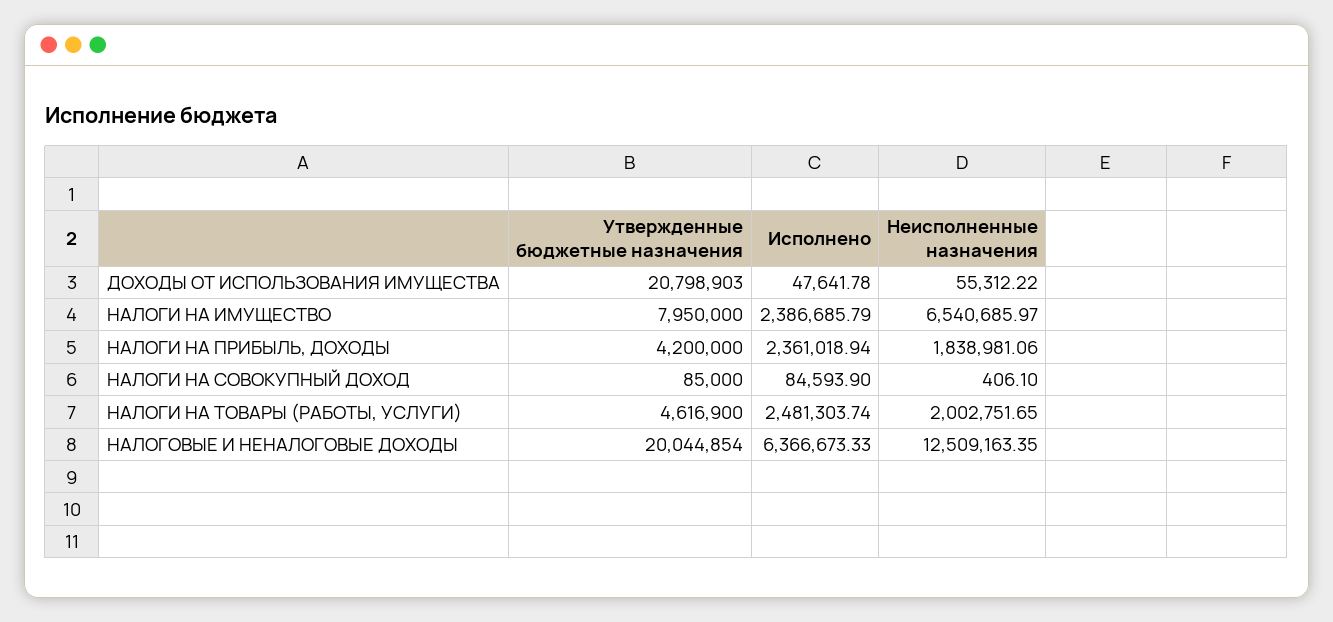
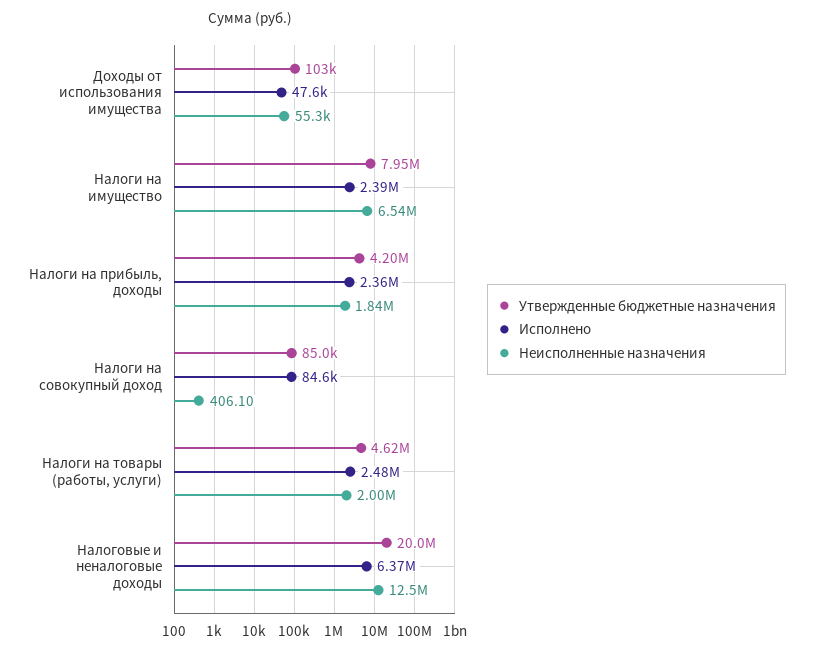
Утвержденные бюджетные назначения, ДОХОДЫ ОТ ИСПОЛЬЗОВАНИЯ ИМУЩЕСТВА: 20798903 -> 103000

